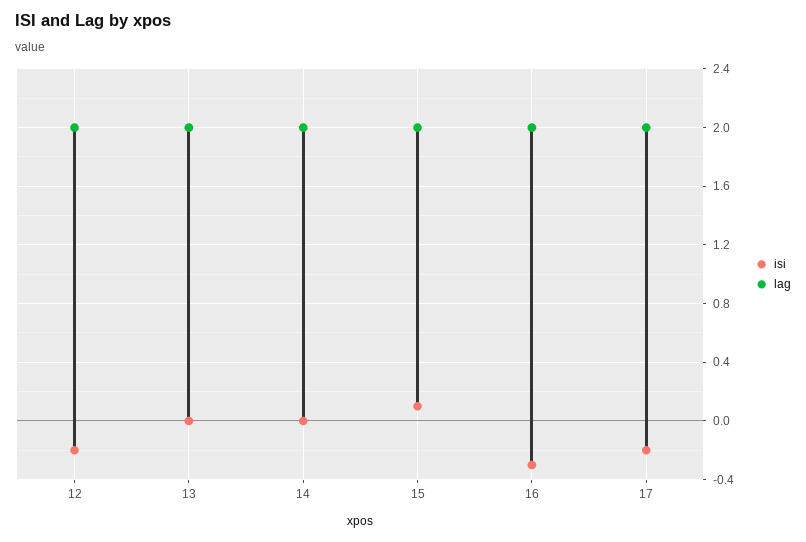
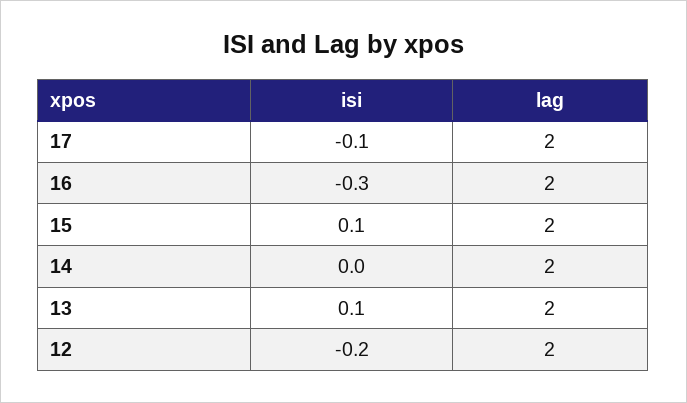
isi, 13: 0 -> 0.1
isi, 17: -0.2 -> -0.1

